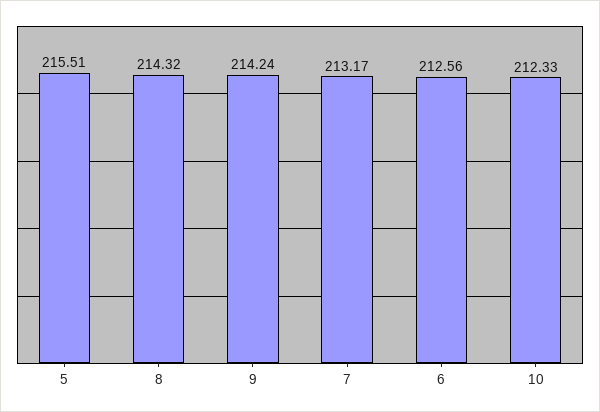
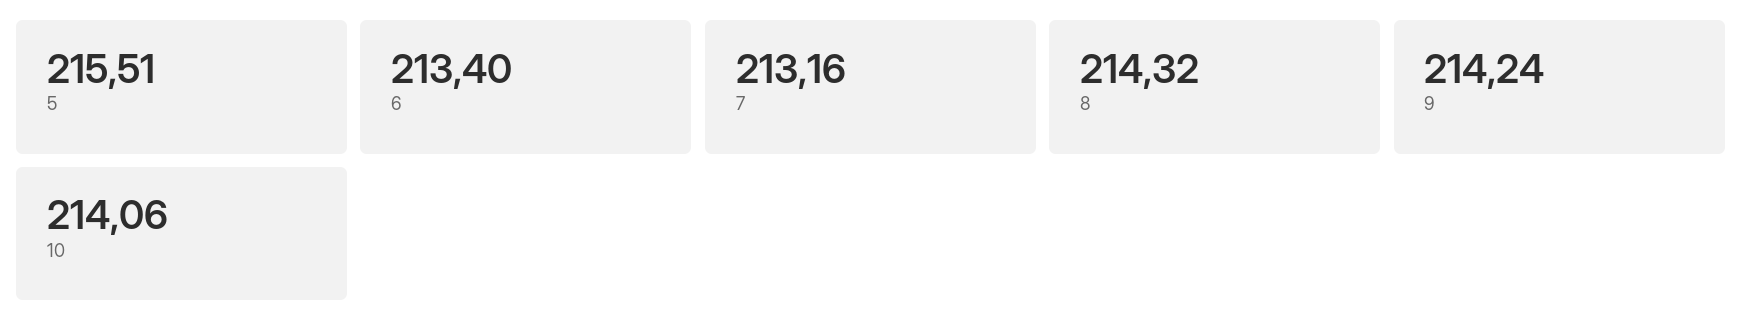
7: 213.17 -> 213.16
6: 212.56 -> 213.4
10: 212.33 -> 214.06

